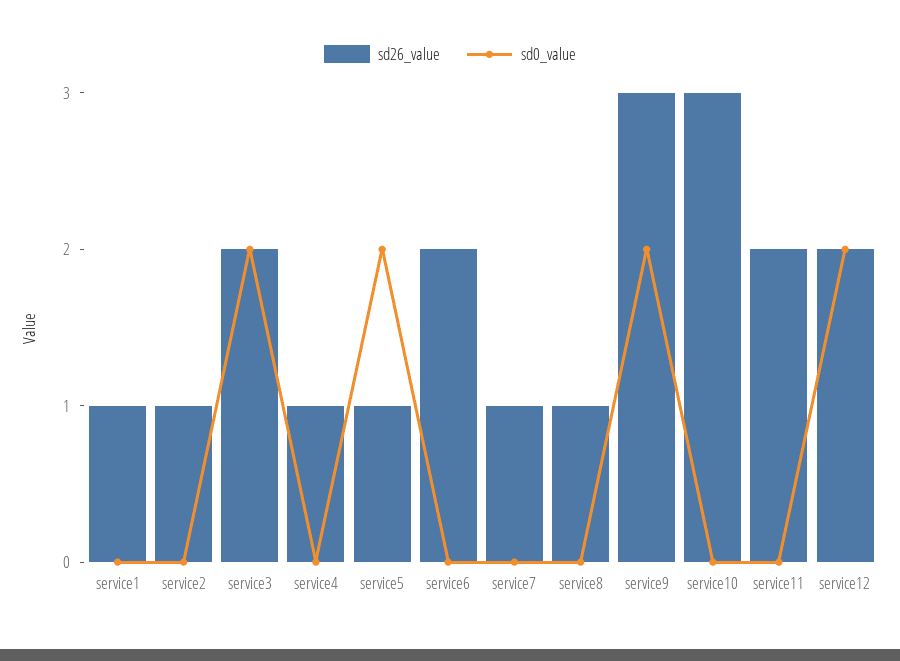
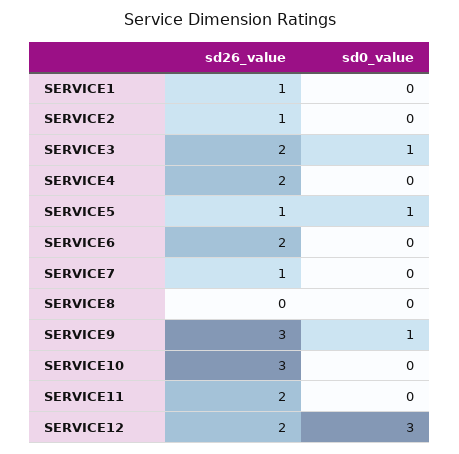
sd0_value, service3: 2 -> 1
sd26_value, service4: 1 -> 2
sd0_value, service5: 2 -> 1
sd26_value, service8: 1 -> 0
sd0_value, service9: 2 -> 1
sd0_value, service12: 2 -> 3

